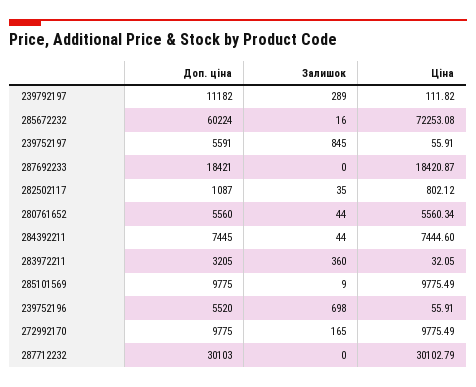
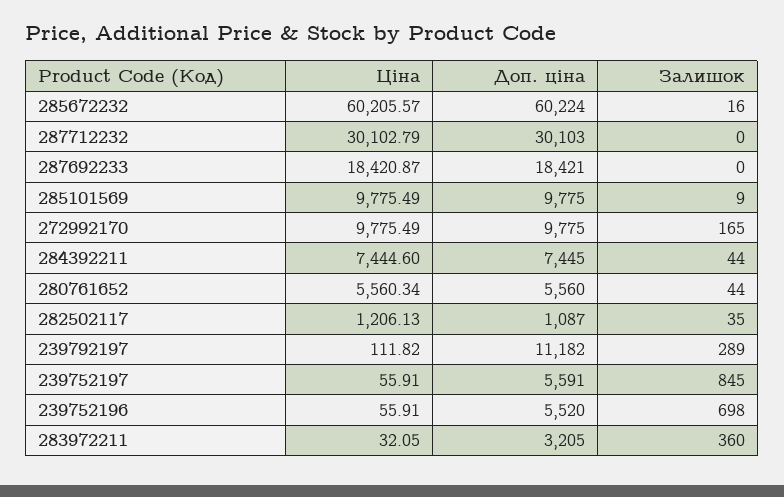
Ціна, 285672232: 72253.08 -> 60205.57
Ціна, 282502117: 802.12 -> 1206.13

